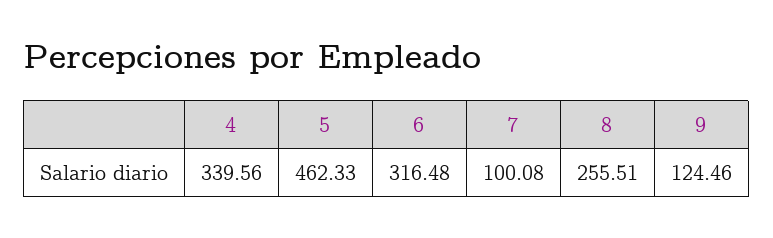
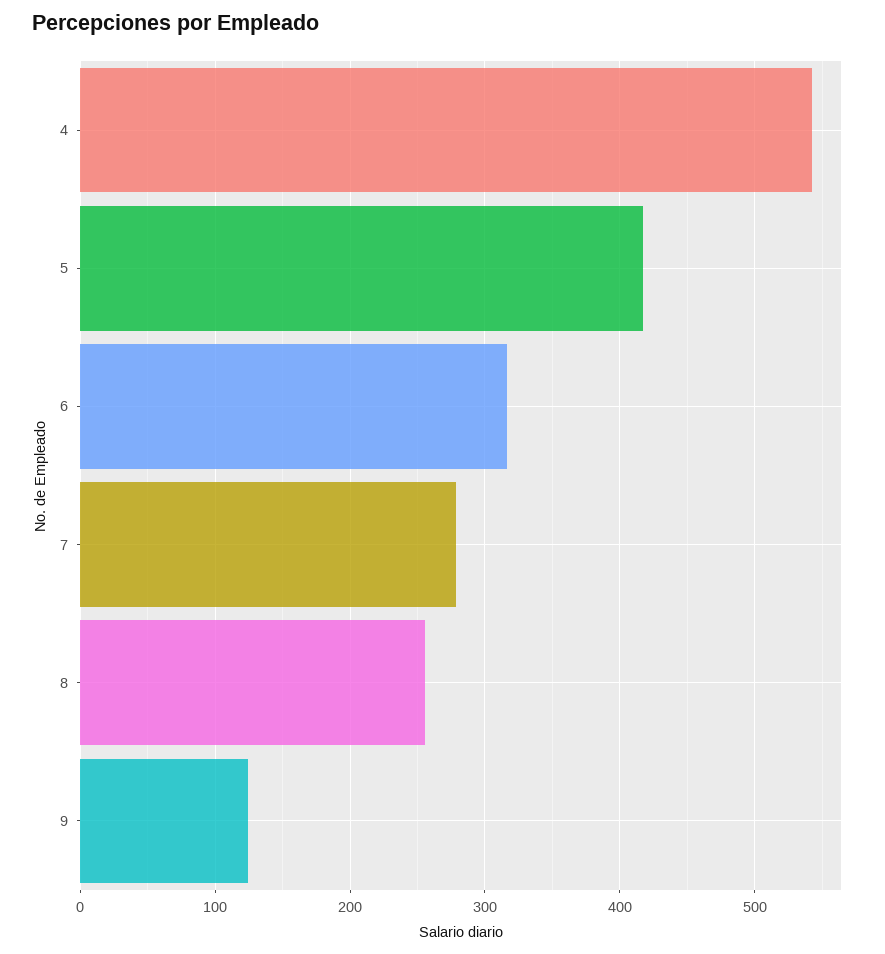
4: 339.56 -> 540
5: 462.33 -> 420
7: 100.08 -> 280

